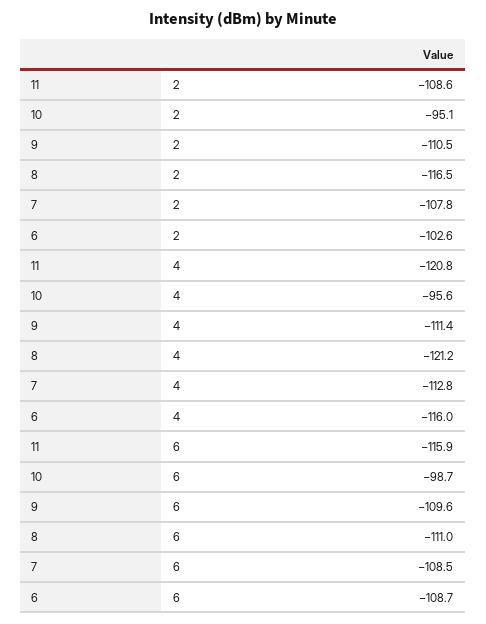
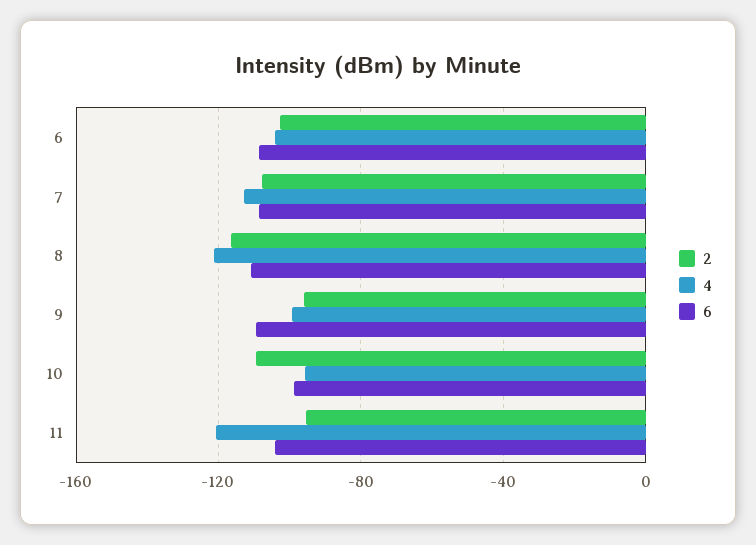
2, 11: -108.6 -> -95
2, 10: -95.1 -> -110
2, 9: -110.5 -> -95
4, 9: -111.4 -> -100
4, 6: -116 -> -105
6, 11: -115.9 -> -105

